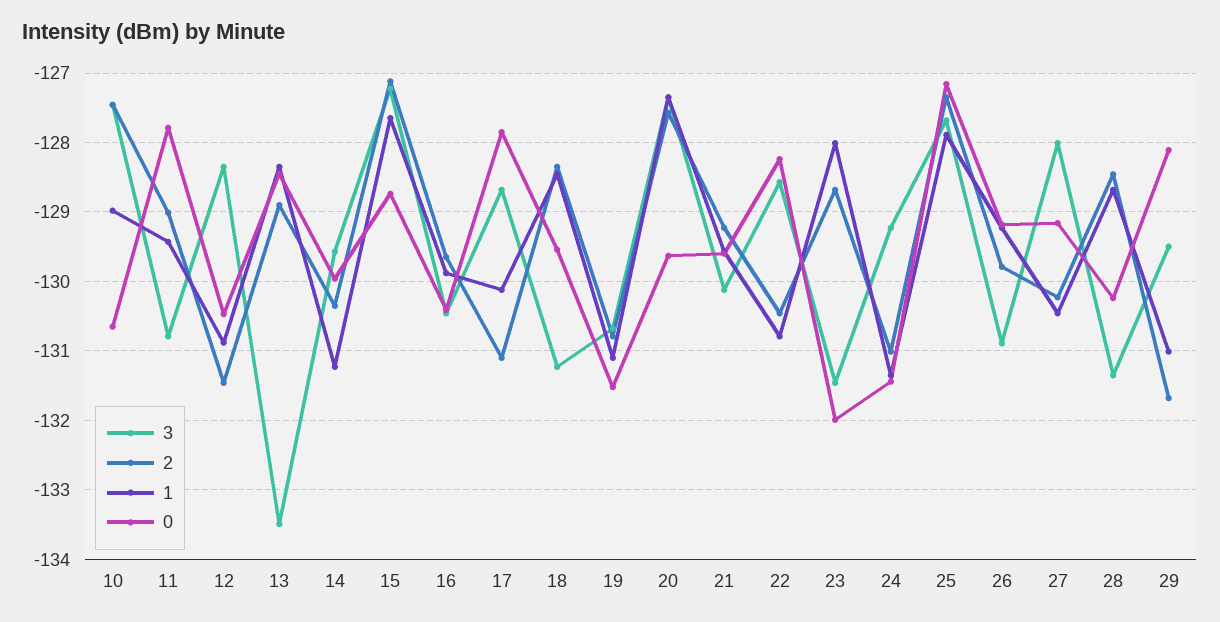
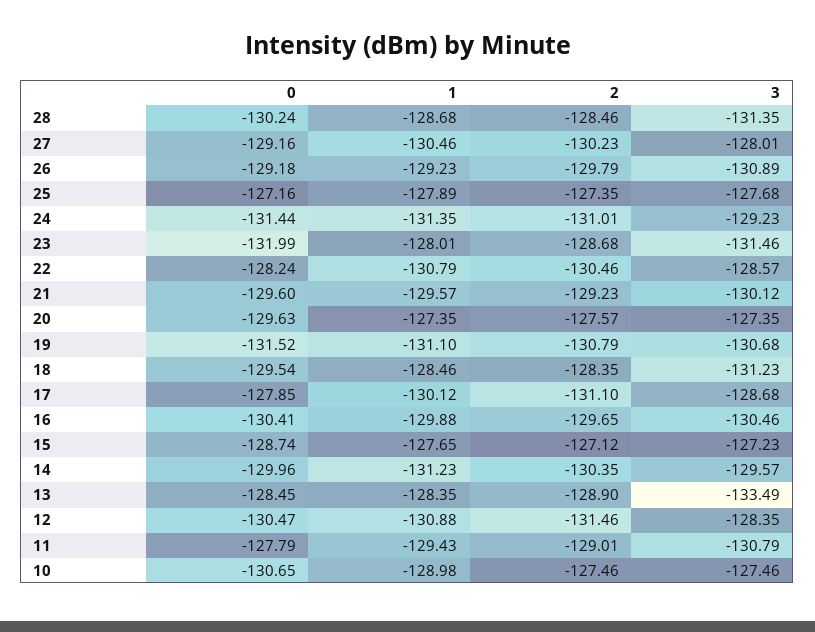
3, 29: -129.5 -> none
2, 29: -131.7 -> none
1, 29: -131 -> none
0, 29: -128.1 -> none

